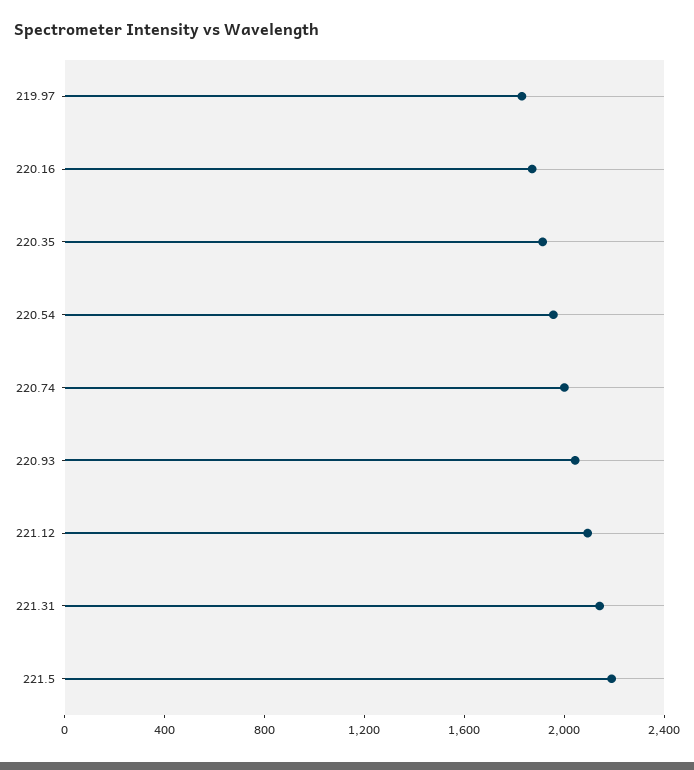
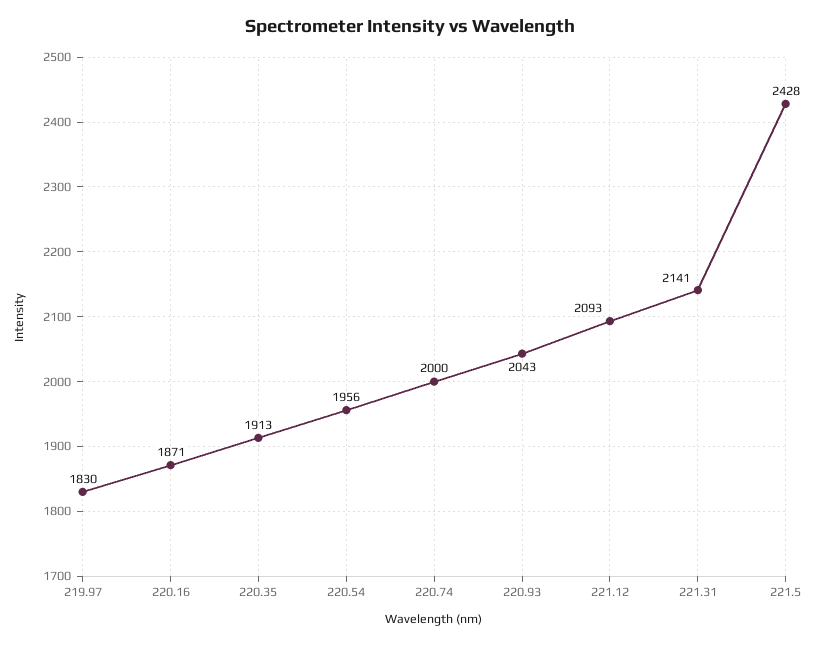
221.5: 2200 -> 2428

